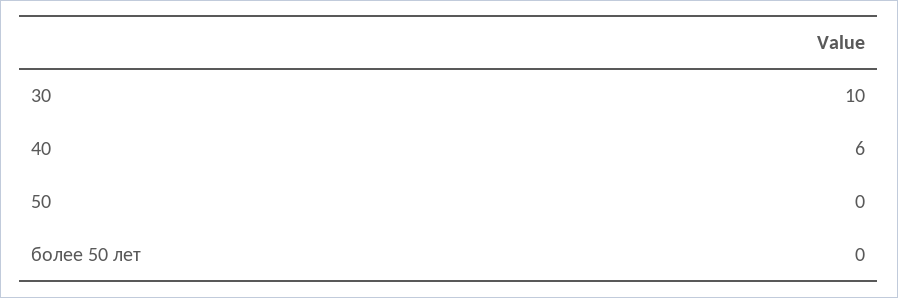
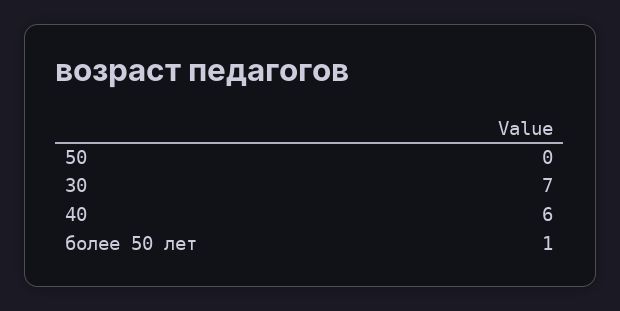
30: 10 -> 7
более 50 лет: 0 -> 1

